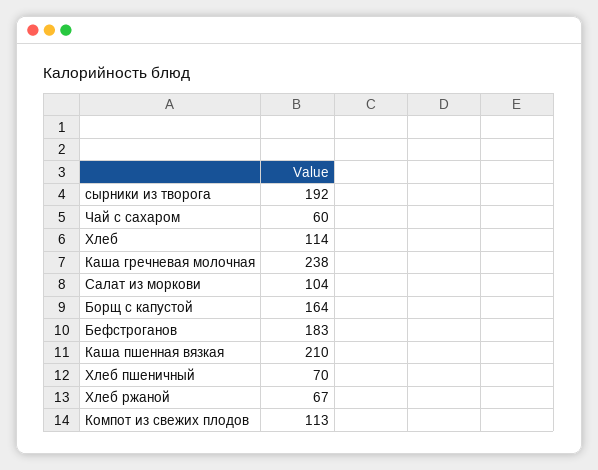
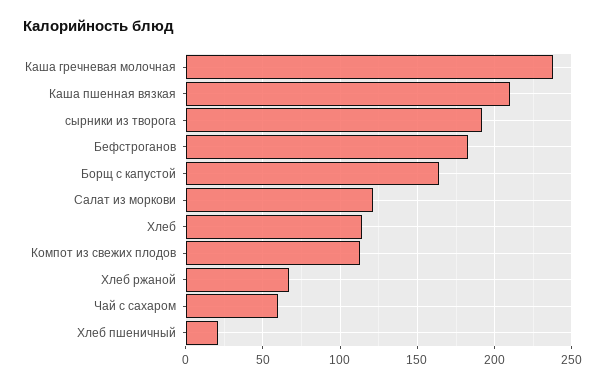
Салат из моркови: 104 -> 120
Хлеб пшеничный: 70 -> 20

